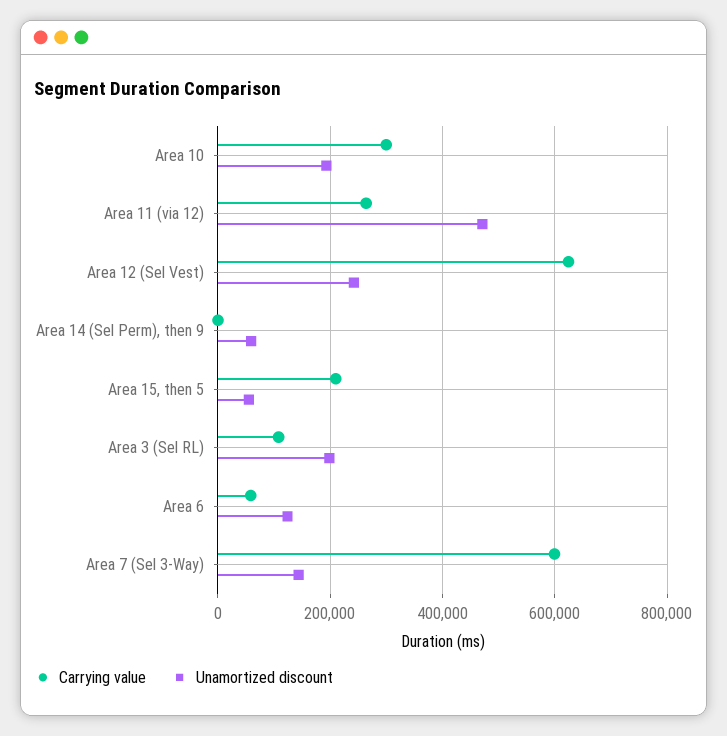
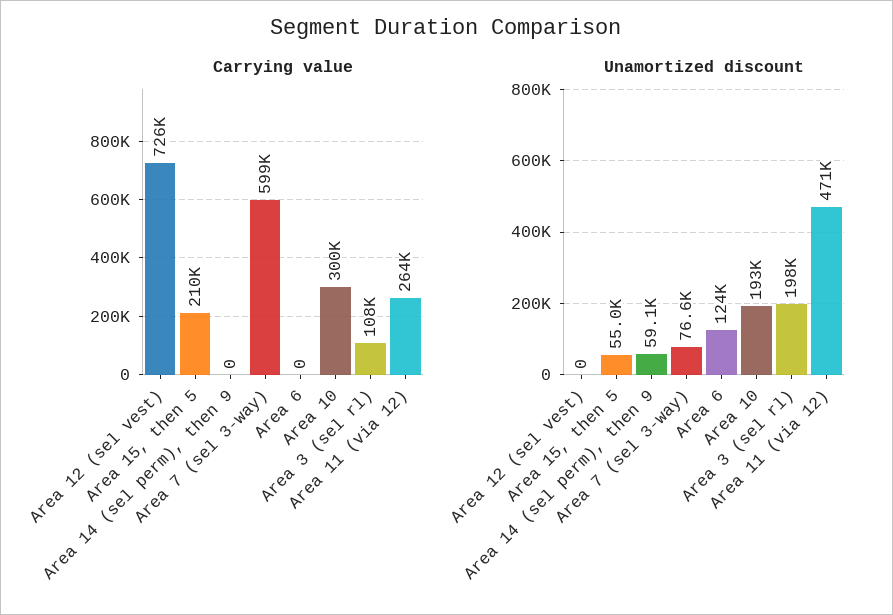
Carrying value, Area 12 (Sel Vest): 620000 -> 726000
Unamortized discount, Area 12 (Sel Vest): 240000 -> 0
Carrying value, Area 6: 60000 -> 0
Unamortized discount, Area 7 (Sel 3-Way): 140000 -> 76600

